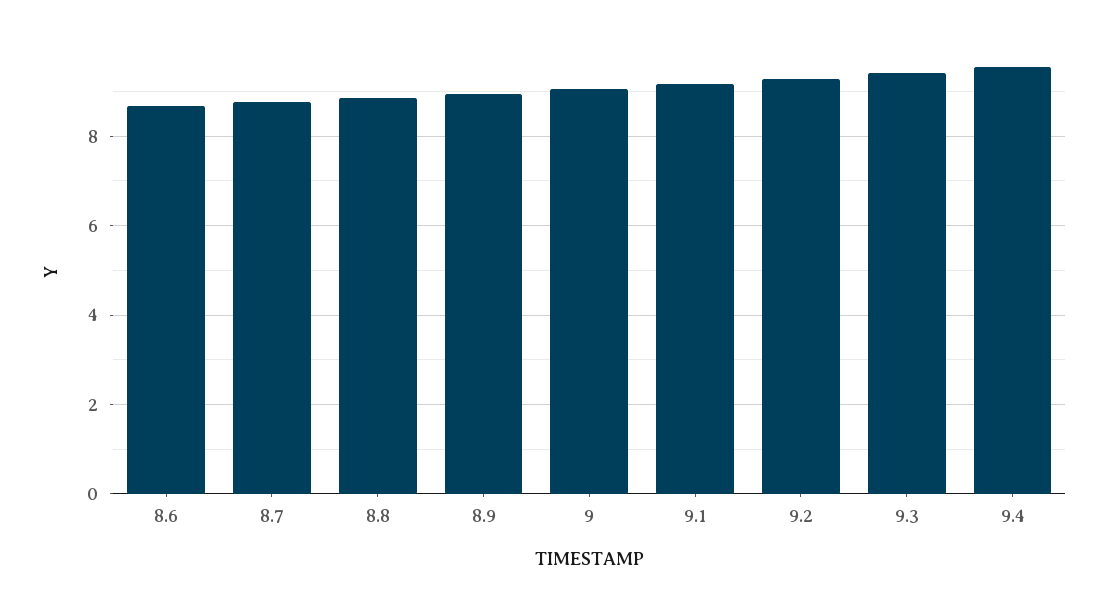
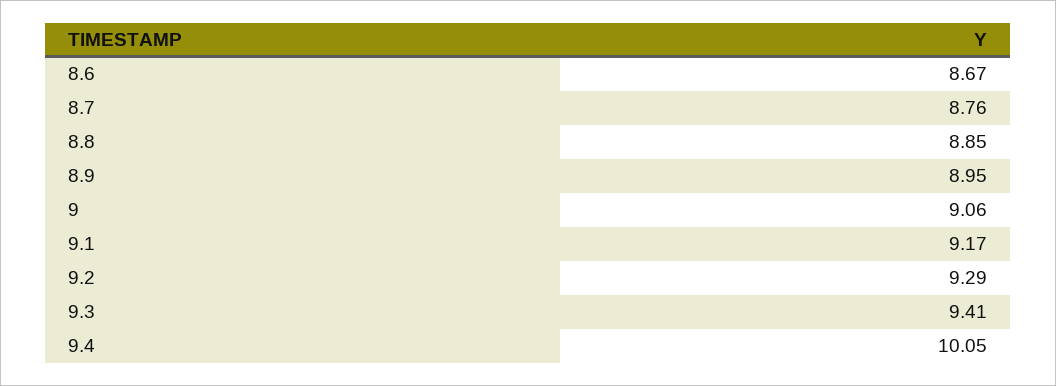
9.4: 9.6 -> 10.05

